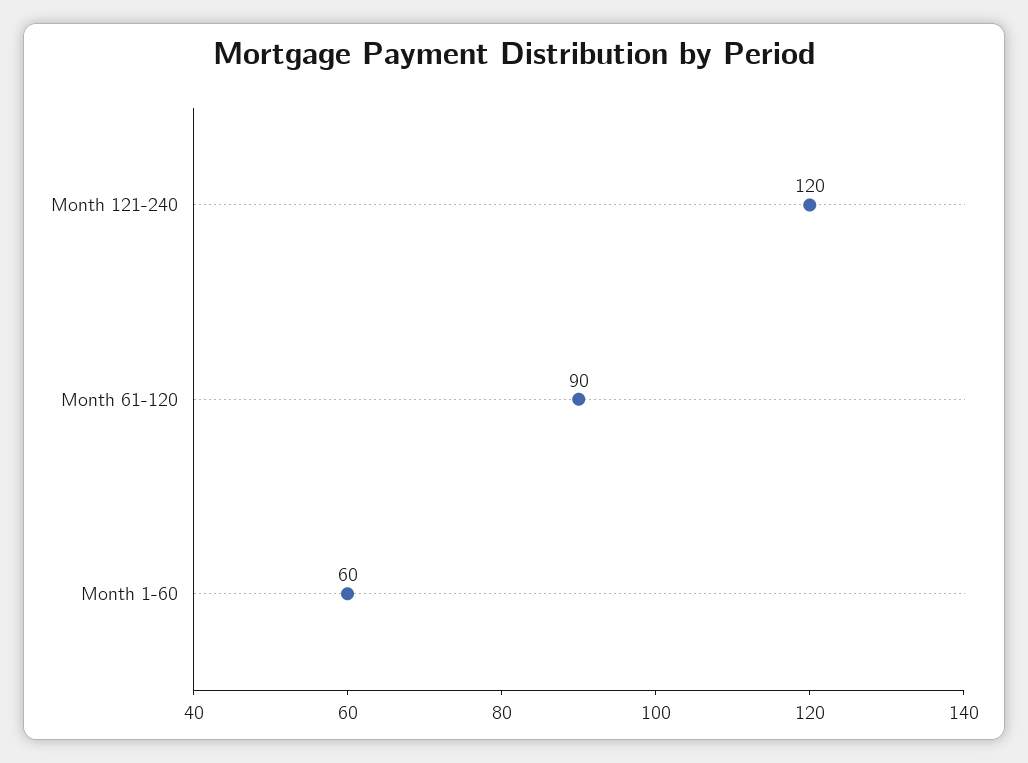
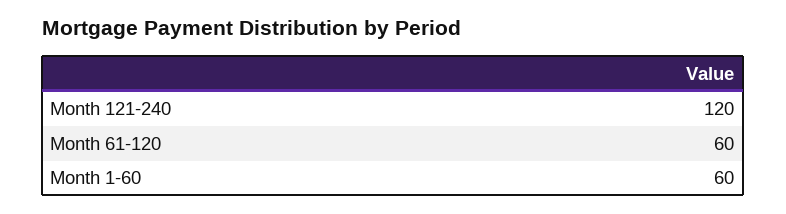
Month 61-120: 90 -> 60

